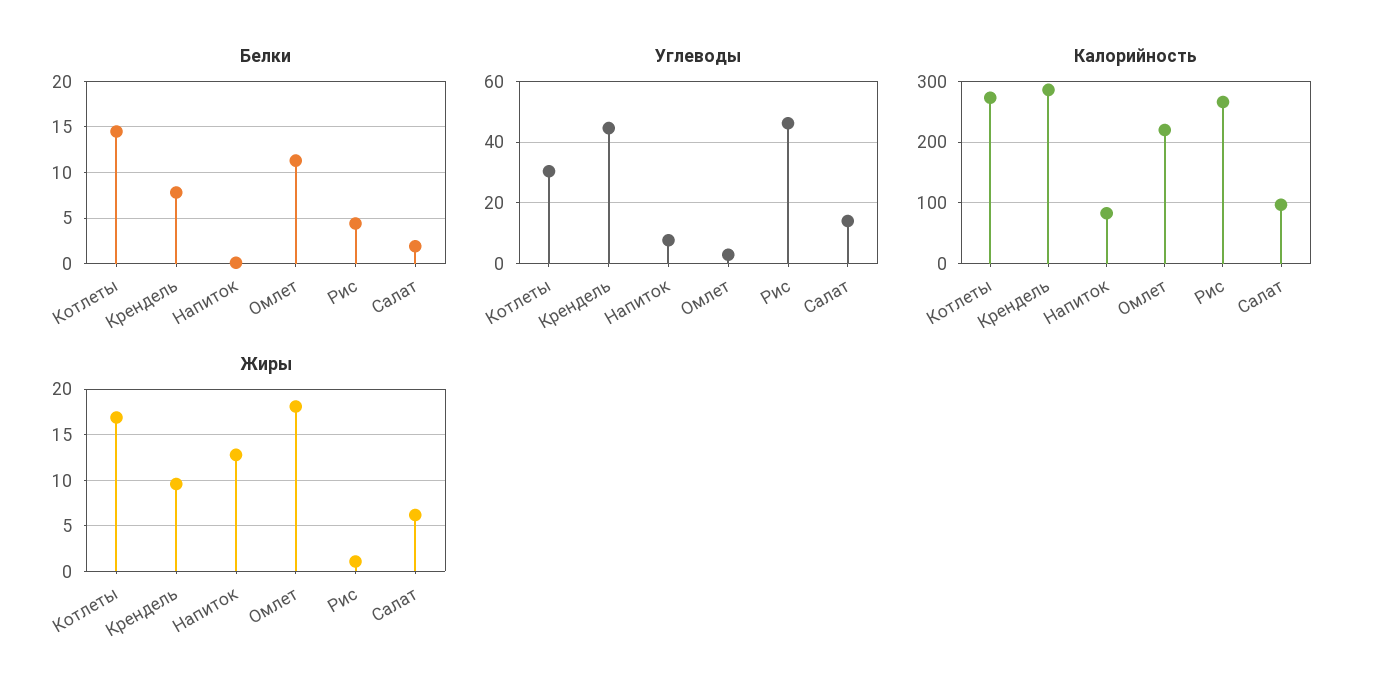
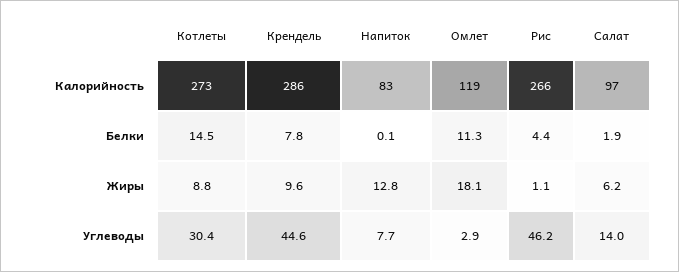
Калорийность, Омлет: 220 -> 119
Жиры, Котлеты: 17 -> 8.8

